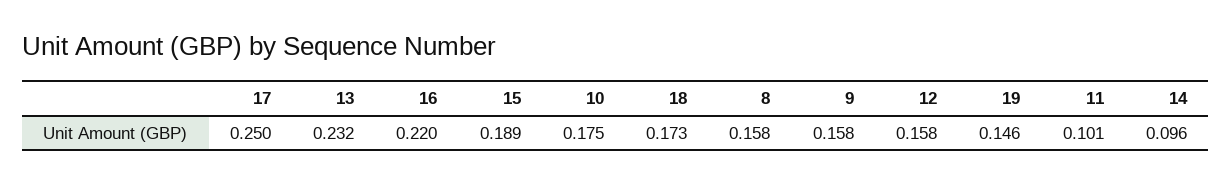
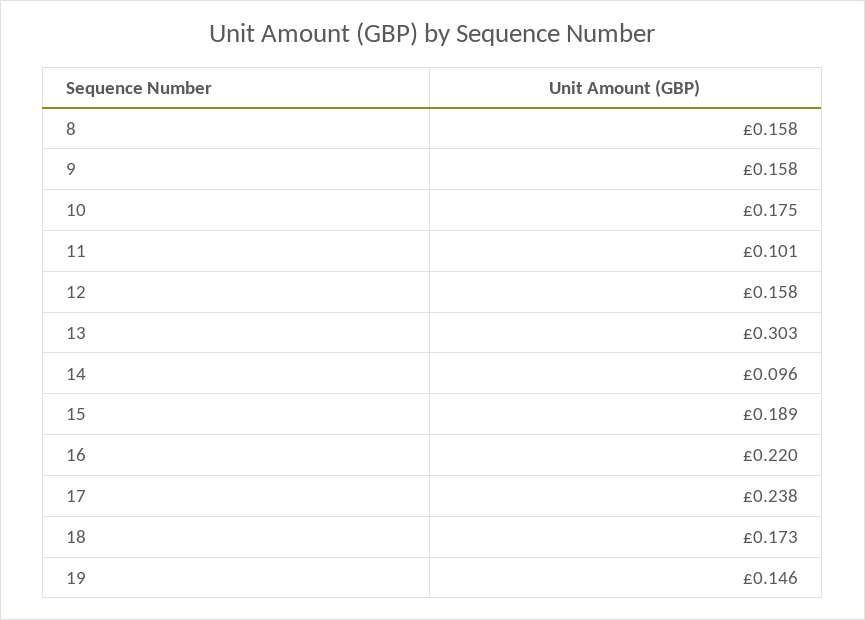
17: 0.25 -> 0.238
13: 0.232 -> 0.303

